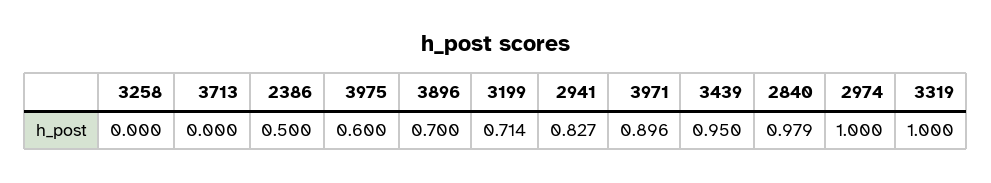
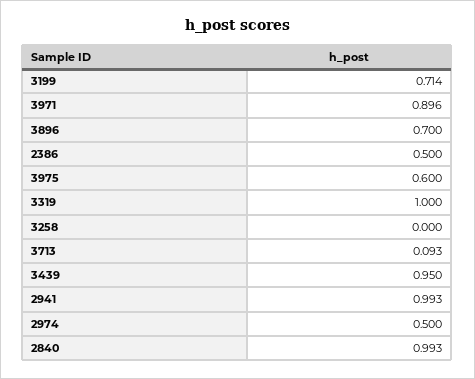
3713: 0 -> 0.093
2941: 0.827 -> 0.993
2840: 0.979 -> 0.993
2974: 1 -> 0.5

